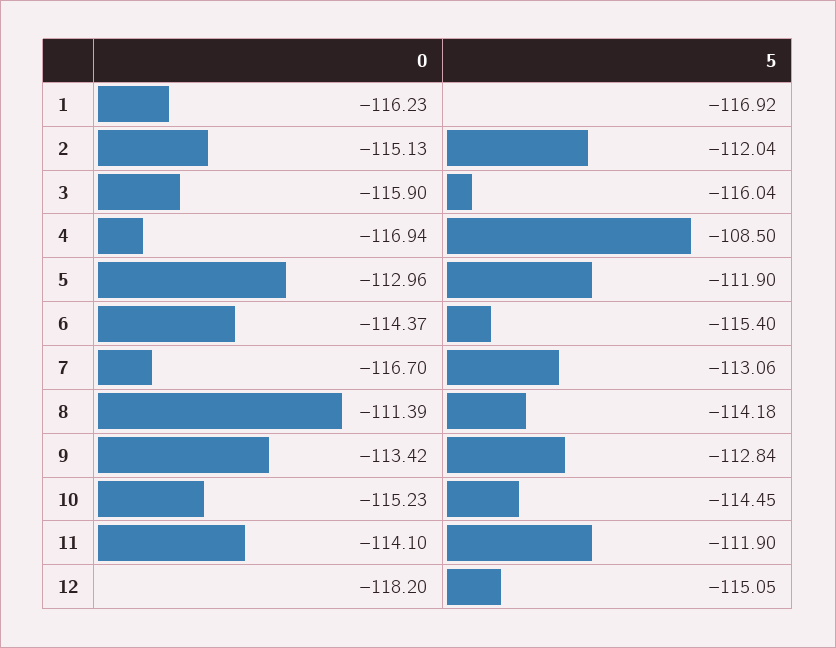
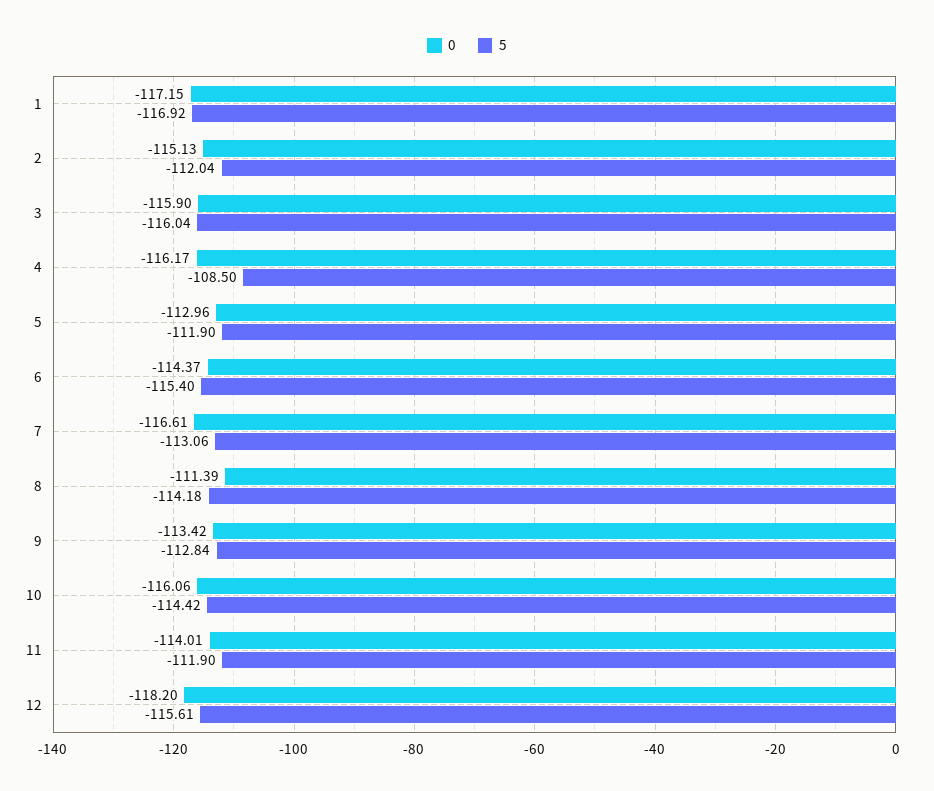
0, 1: -116.23 -> -117.15
0, 4: -116.94 -> -116.17
0, 7: -116.7 -> -116.61
0, 10: -115.23 -> -116.06
5, 10: -114.45 -> -114.42
0, 11: -114.1 -> -114.01
5, 12: -115.05 -> -115.61

